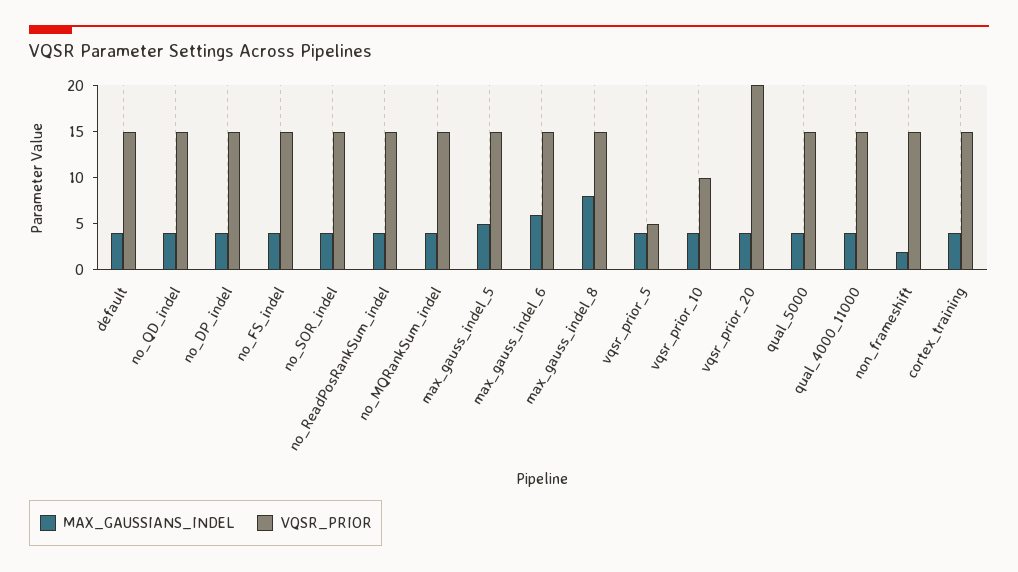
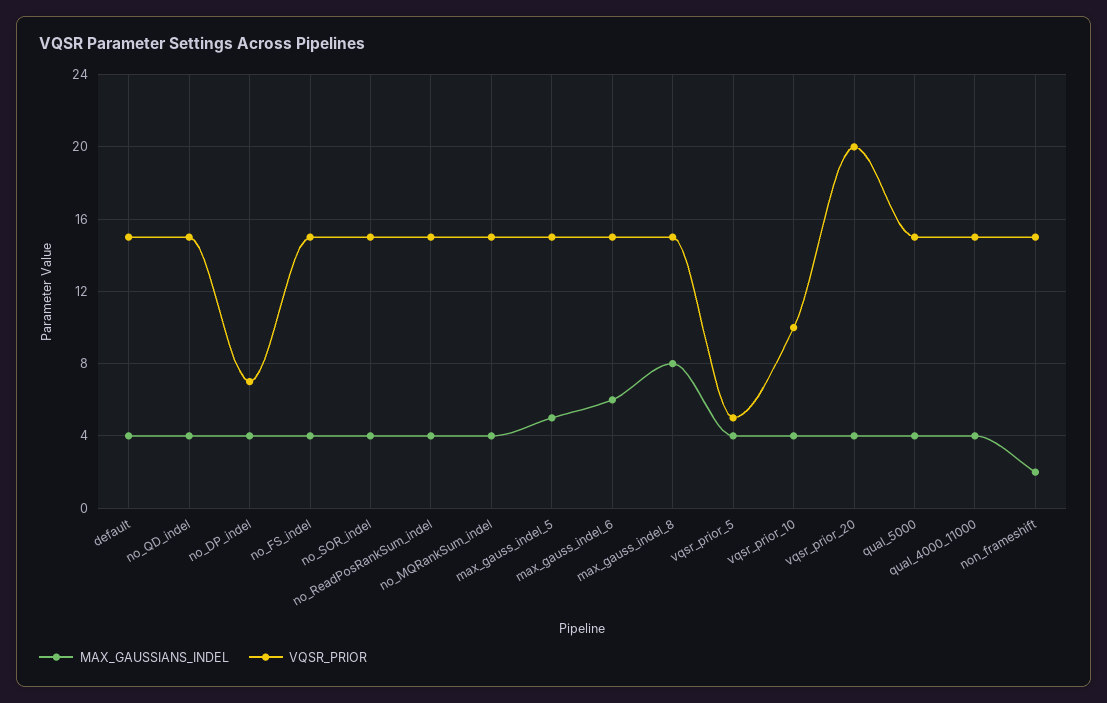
VQSR_PRIOR, no_DP_indel: 15 -> 7
MAX_GAUSSIANS_INDEL, cortex_training: 4 -> none
VQSR_PRIOR, cortex_training: 15 -> none

